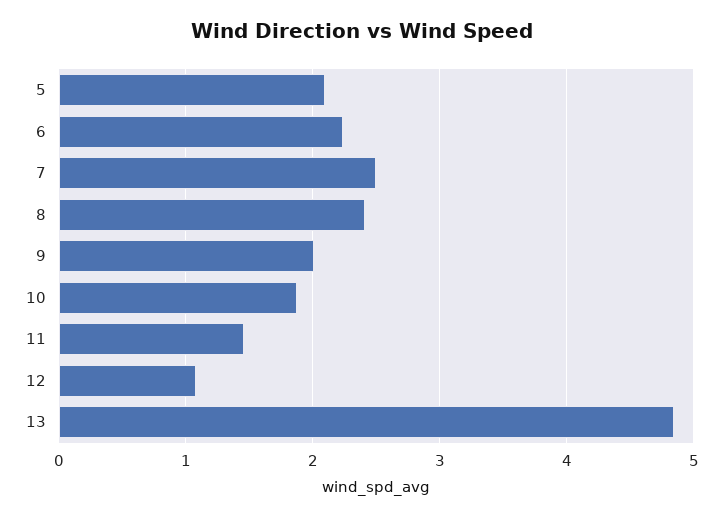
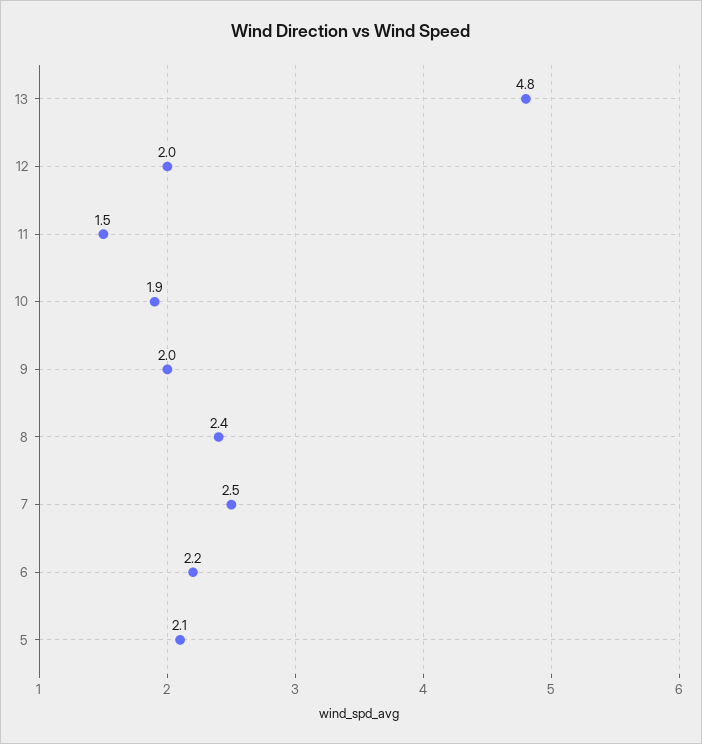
12: 1.1 -> 2

